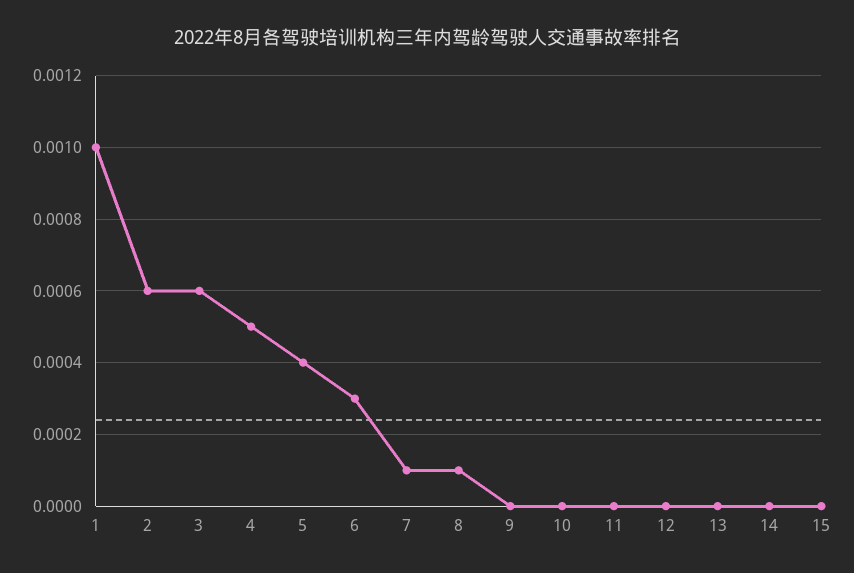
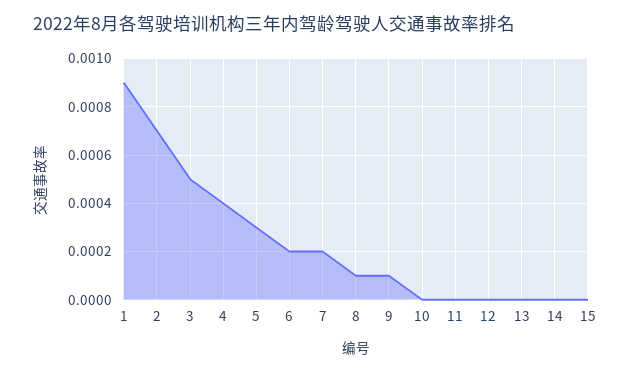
1: 0.001 -> 0.0009
2: 0.0006 -> 0.0007
3: 0.0006 -> 0.0005
4: 0.0005 -> 0.0004
5: 0.0004 -> 0.0003
6: 0.0003 -> 0.0002
7: 0.0001 -> 0.0002
9: 0 -> 0.0001

